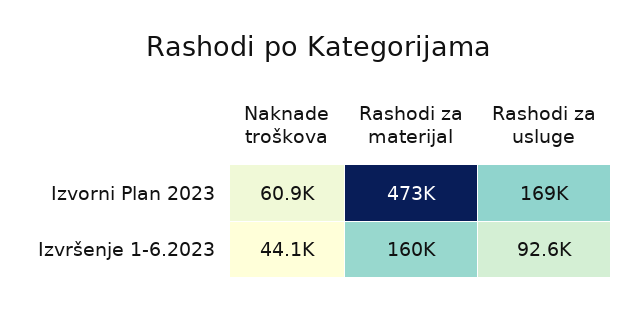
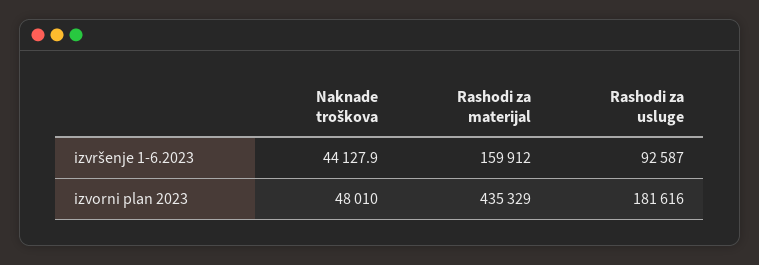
Naknade troškova, Izvorni Plan 2023: 60900 -> 48010
Rashodi za materijal, Izvorni Plan 2023: 473000 -> 435329
Rashodi za usluge, Izvorni Plan 2023: 169000 -> 181616

